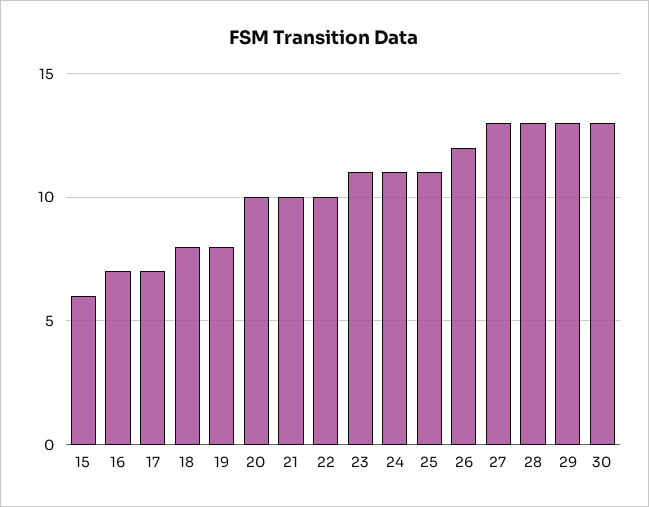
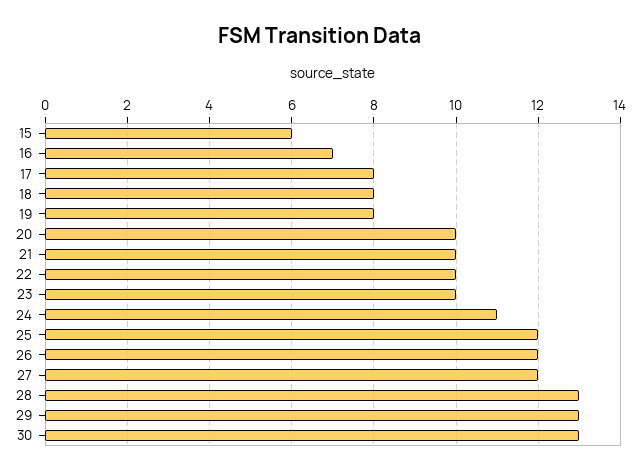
17: 7 -> 8
23: 11 -> 10
25: 11 -> 12
27: 13 -> 12

